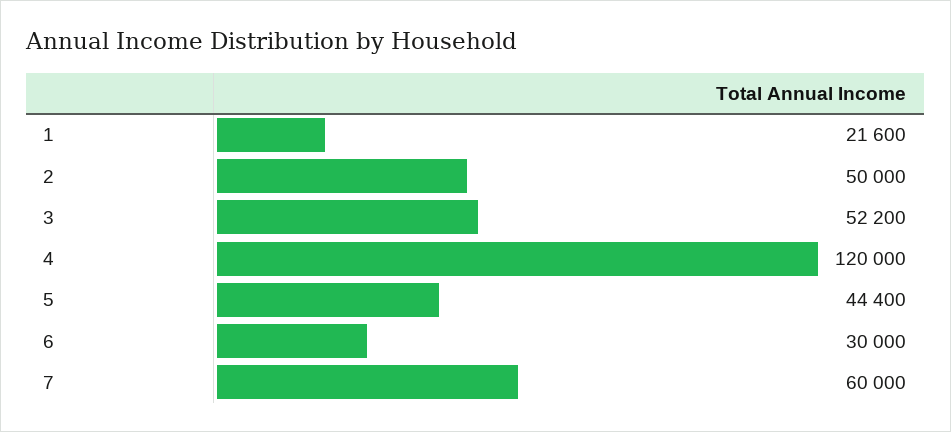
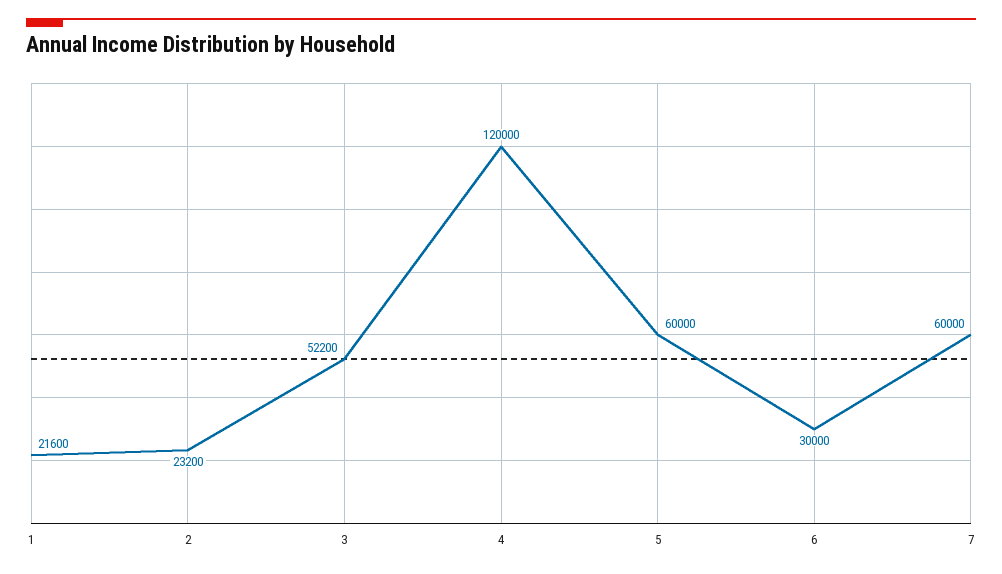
2: 50000 -> 23200
5: 44400 -> 60000

